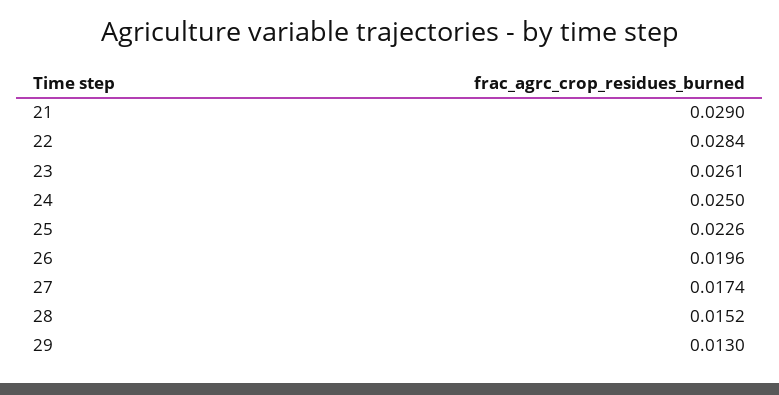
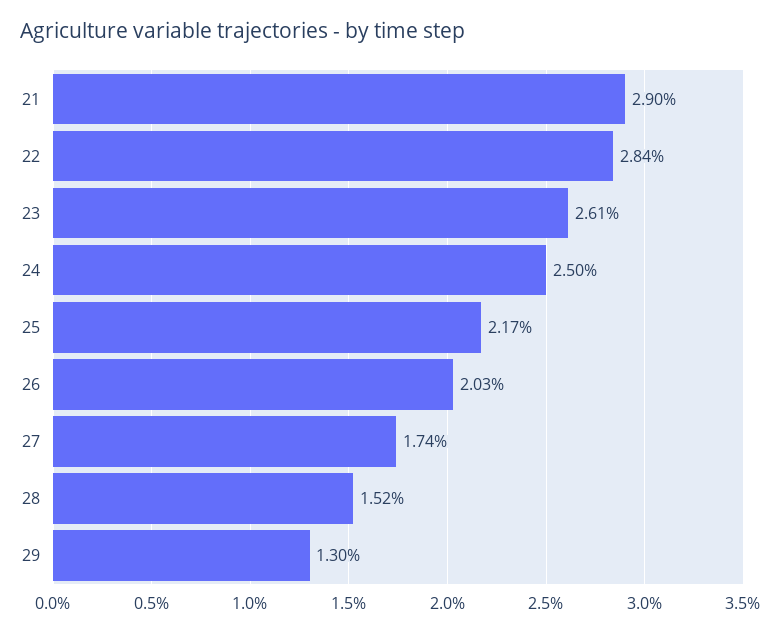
25: 0.0226 -> 0.0217
26: 0.0196 -> 0.0203

